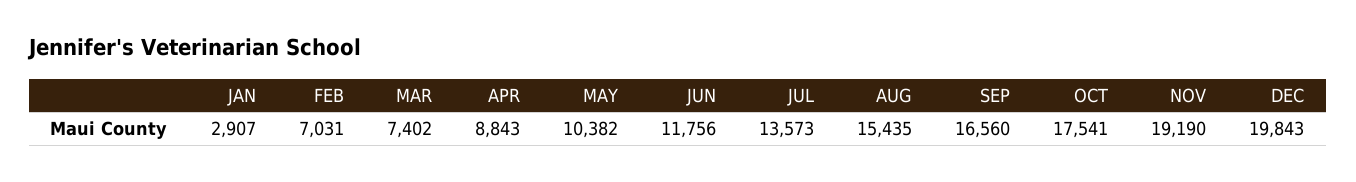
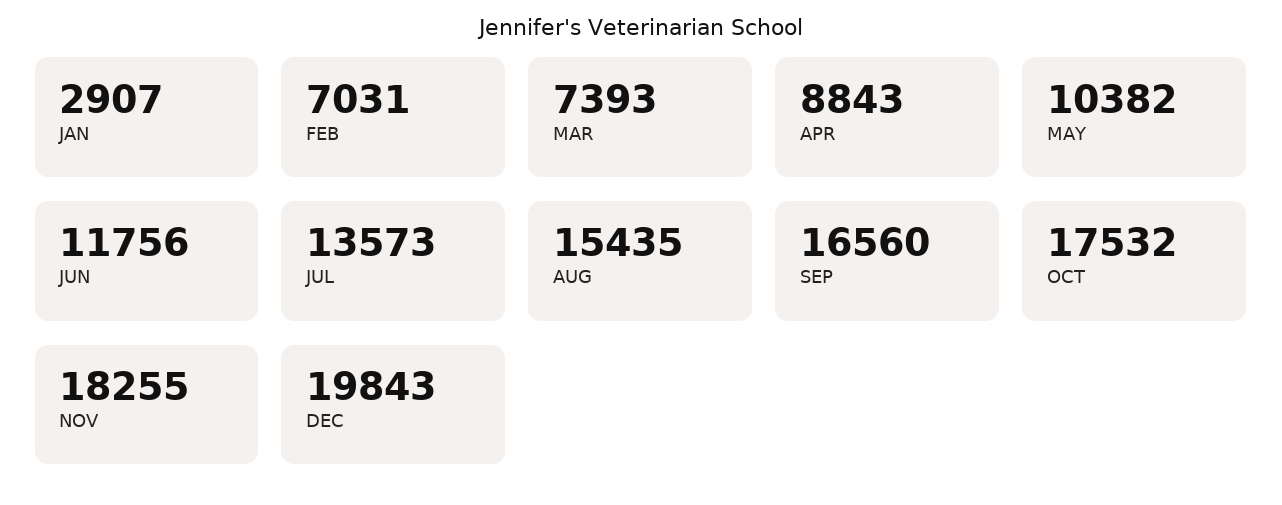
MAR: 7402 -> 7393
OCT: 17541 -> 17532
NOV: 19190 -> 18255

